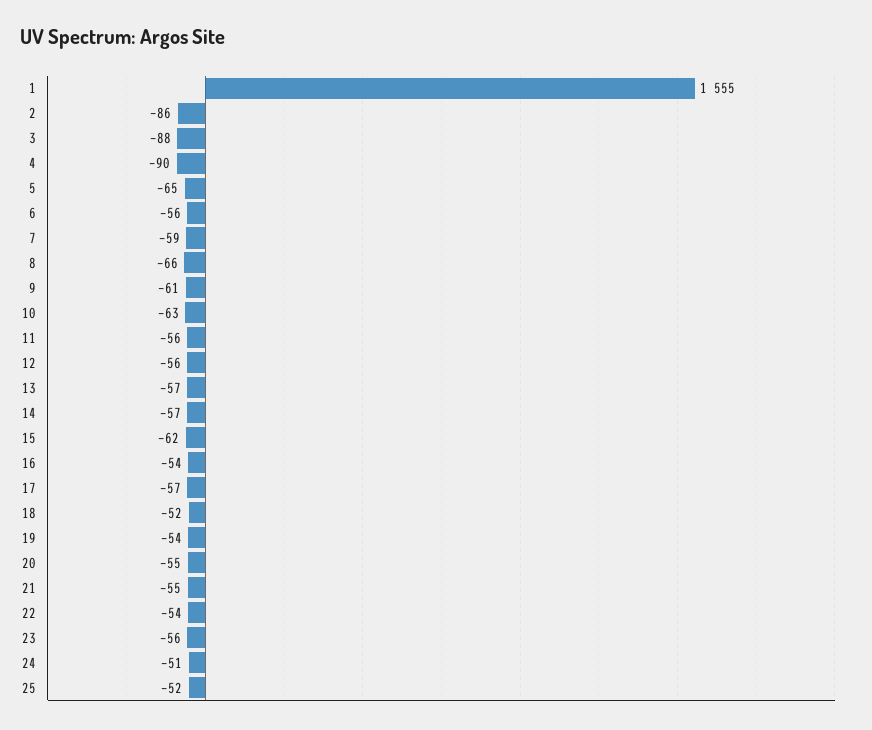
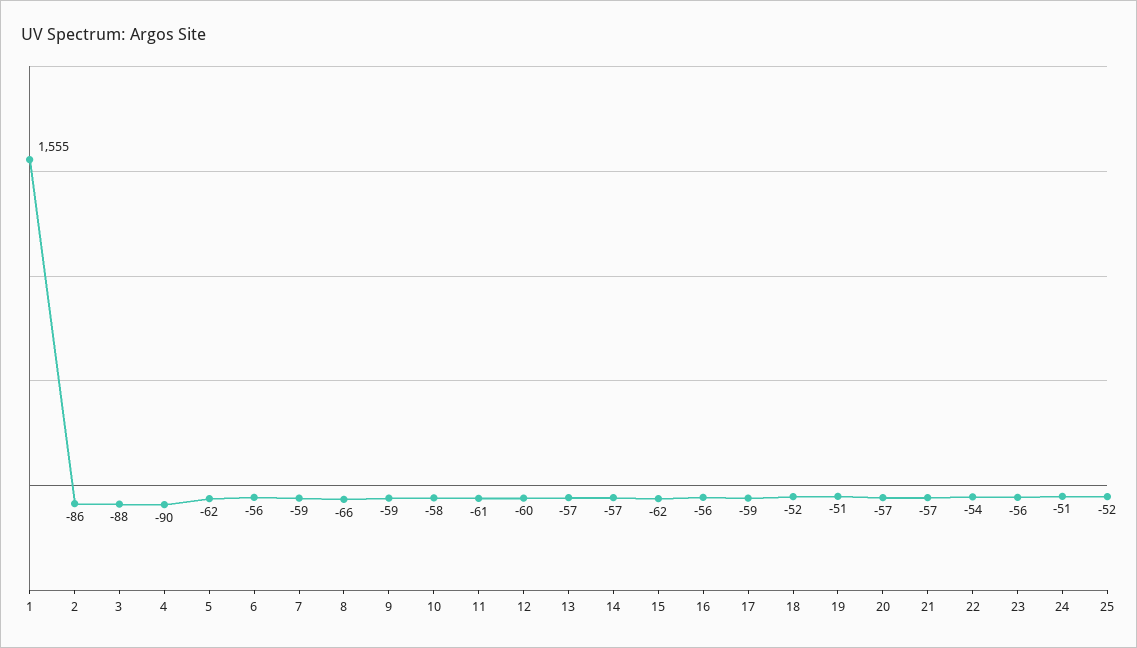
5: -65 -> -62
9: -61 -> -59
10: -63 -> -58
11: -56 -> -61
12: -56 -> -60
16: -54 -> -56
17: -57 -> -59
19: -54 -> -51
20: -55 -> -57
21: -55 -> -57

